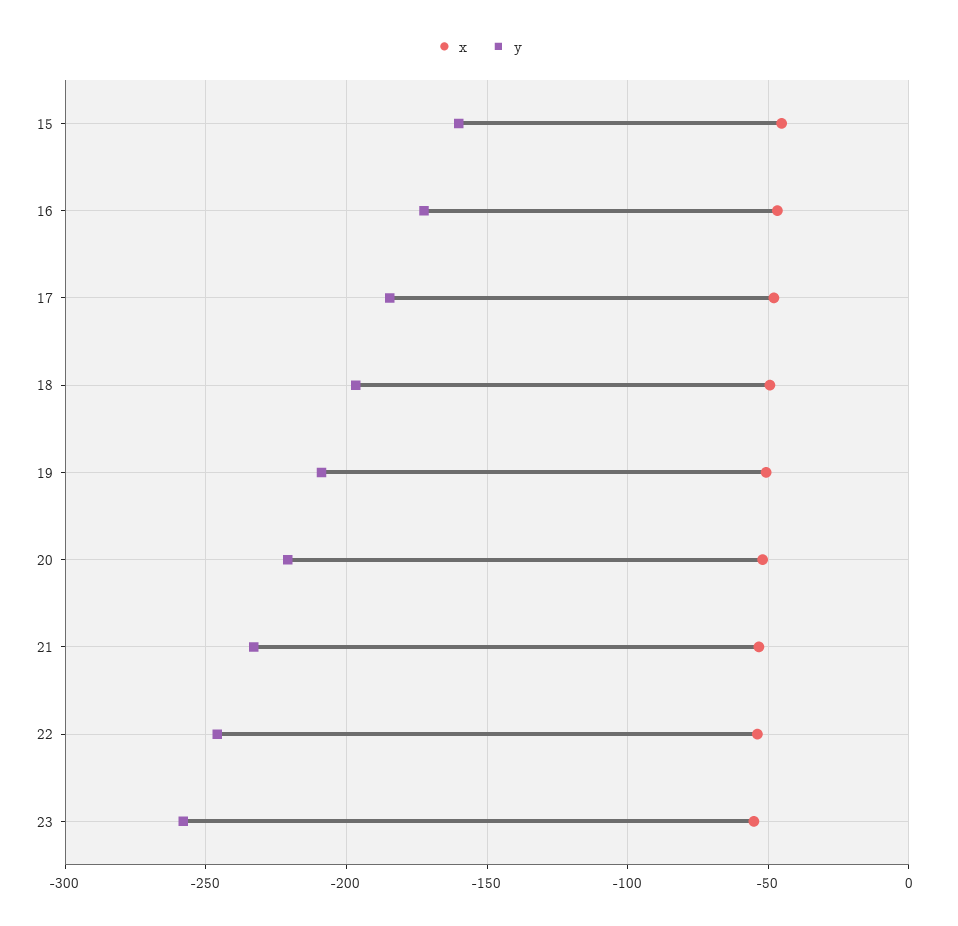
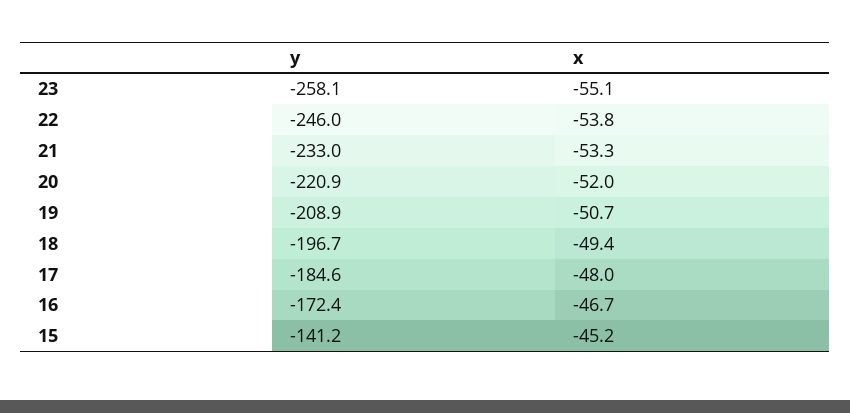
y, 15: -160 -> -141.2

